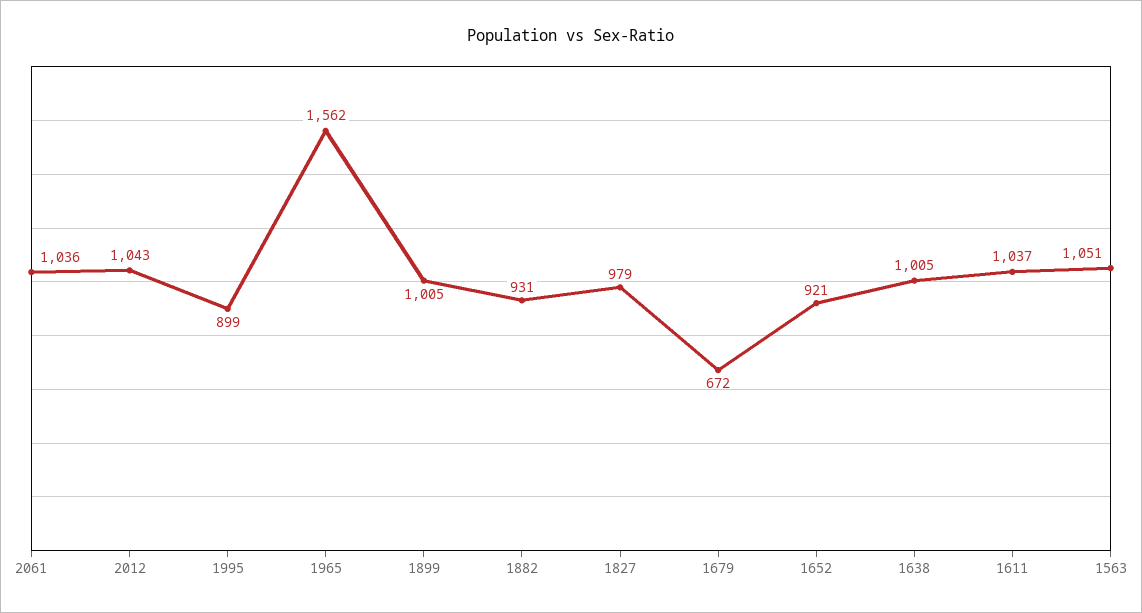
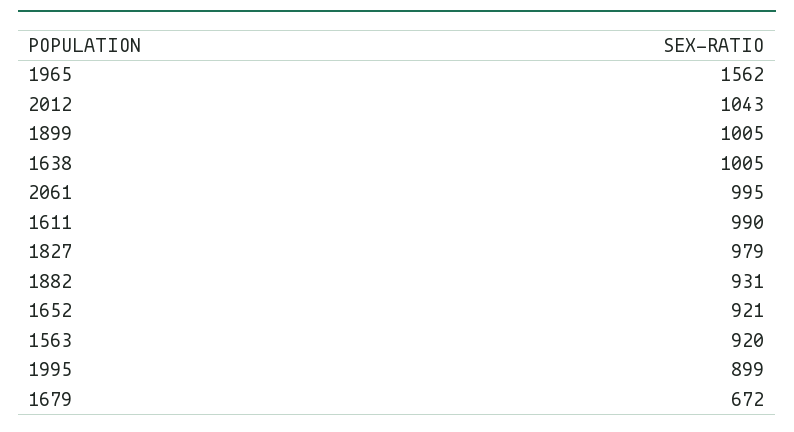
2061: 1036 -> 995
1611: 1037 -> 990
1563: 1051 -> 920

